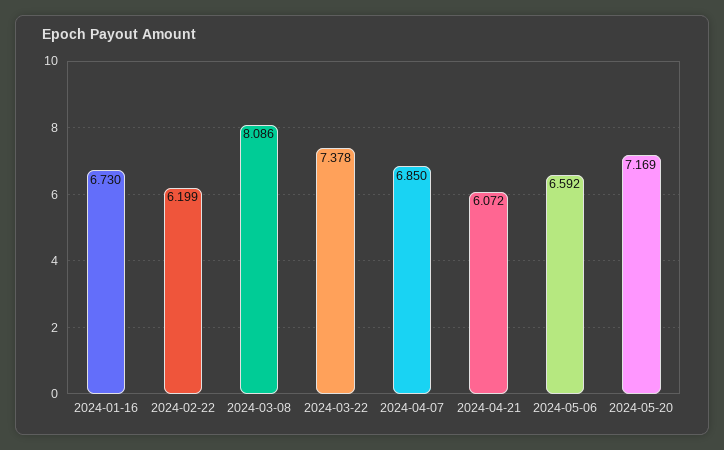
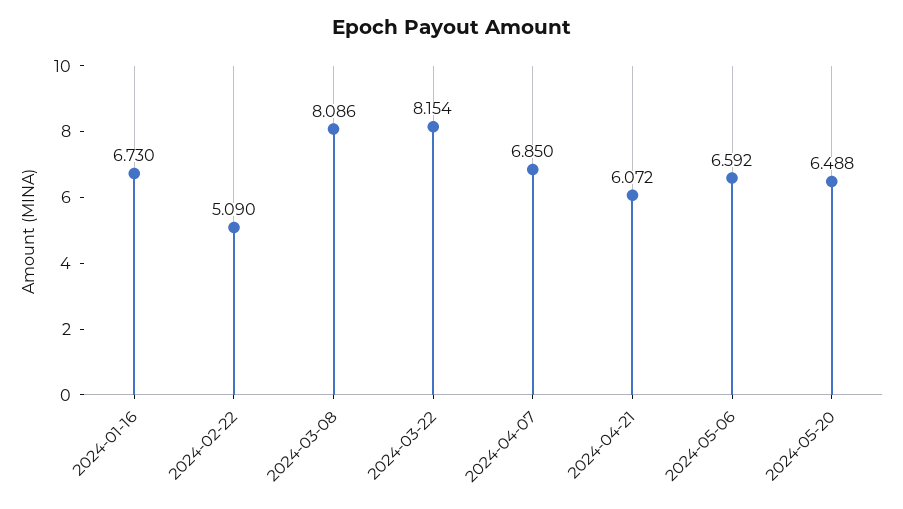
2024-02-22: 6.199 -> 5.09
2024-03-22: 7.378 -> 8.154
2024-05-20: 7.169 -> 6.488

